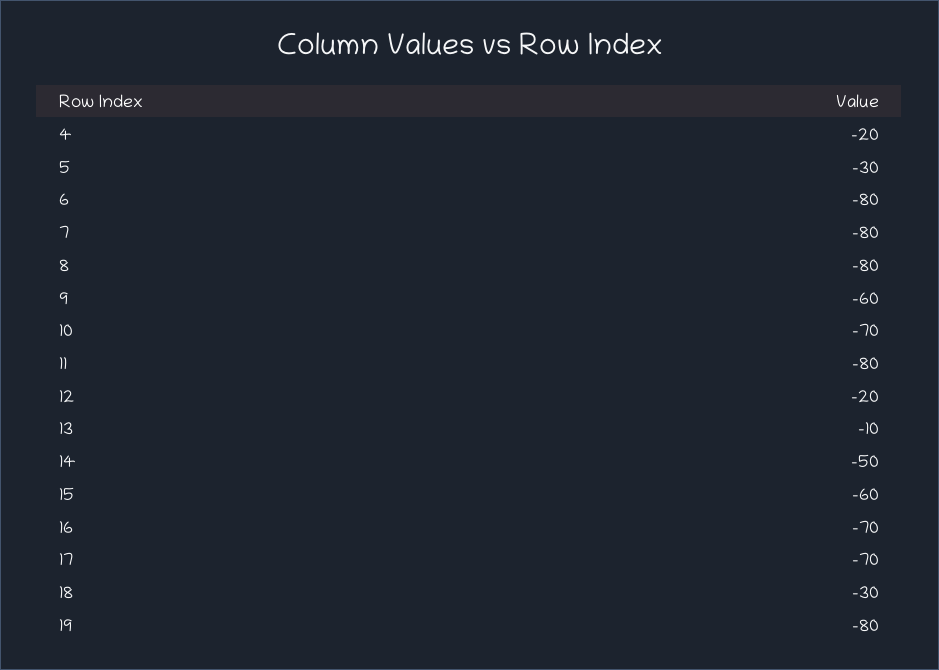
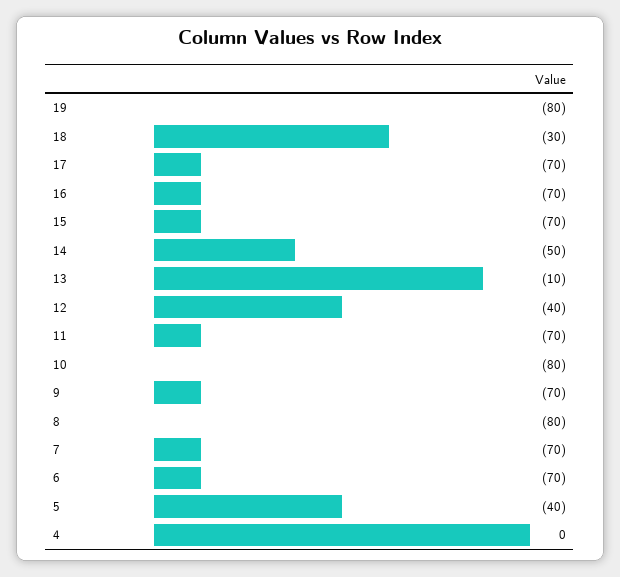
4: -20 -> 0
5: -30 -> -40
6: -80 -> -70
7: -80 -> -70
9: -60 -> -70
10: -70 -> -80
11: -80 -> -70
12: -20 -> -40
15: -60 -> -70

